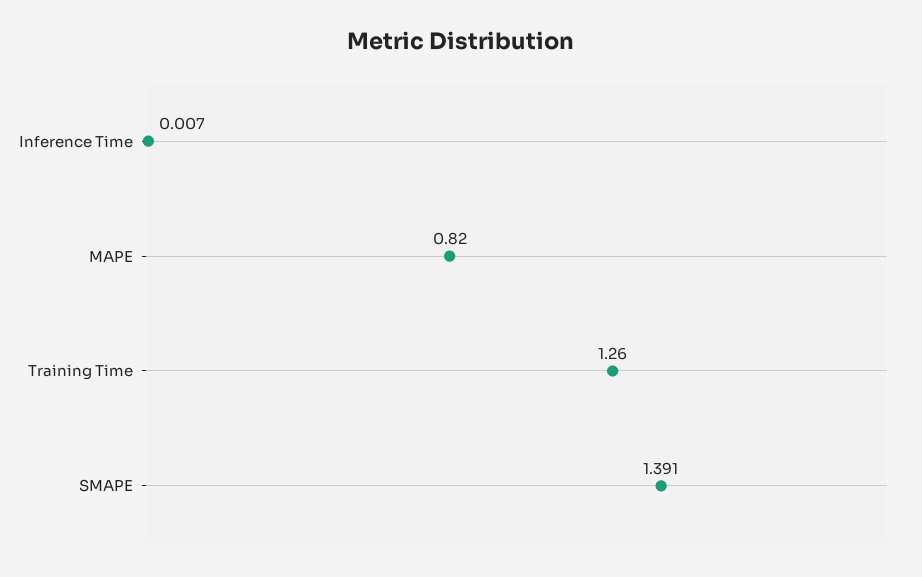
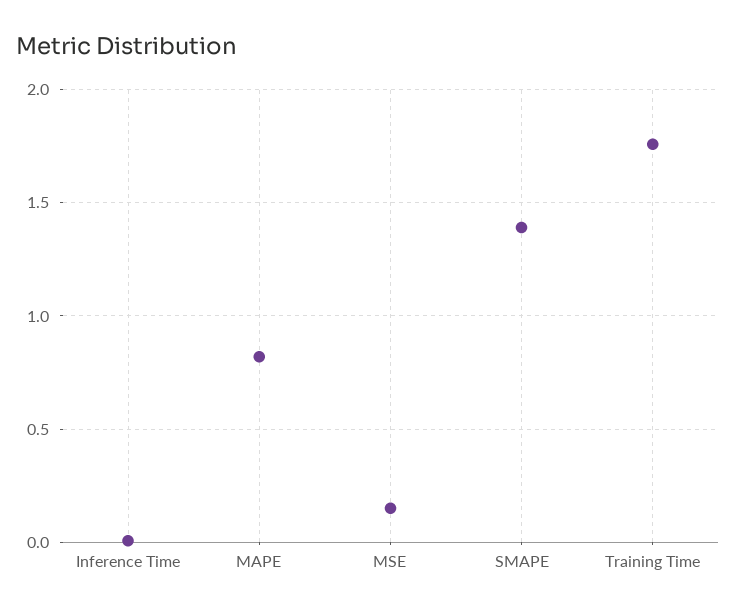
Training Time: 1.26 -> 1.75
MSE: none -> 0.15

